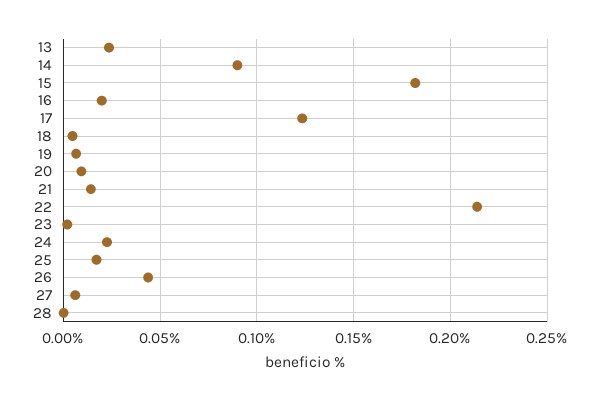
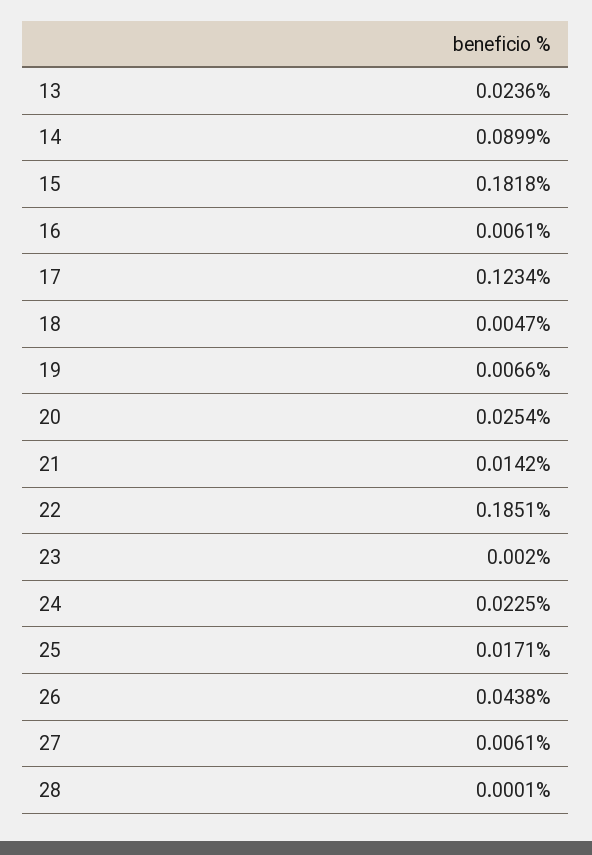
16: 0.02 -> 0.0061
20: 0.01 -> 0.0254
22: 0.215 -> 0.1851

